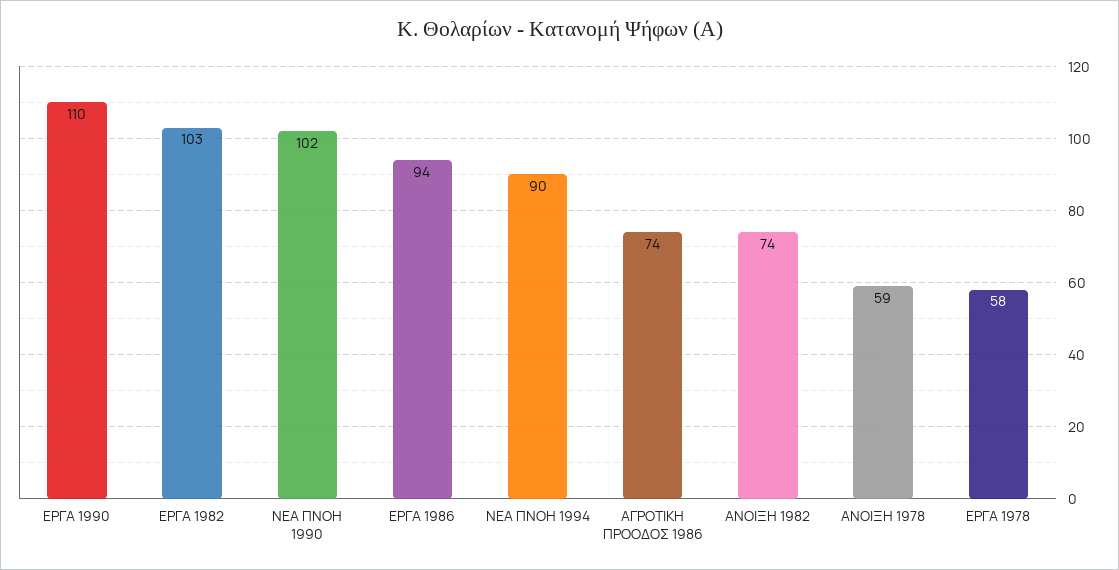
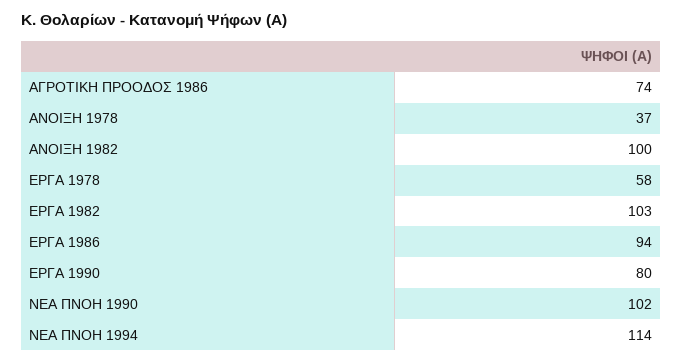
ΕΡΓΑ 1990: 110 -> 80
ΝΕΑ ΠΝΟΗ 1994: 90 -> 114
ΑΝΟΙΞΗ 1982: 74 -> 100
ΑΝΟΙΞΗ 1978: 59 -> 37

